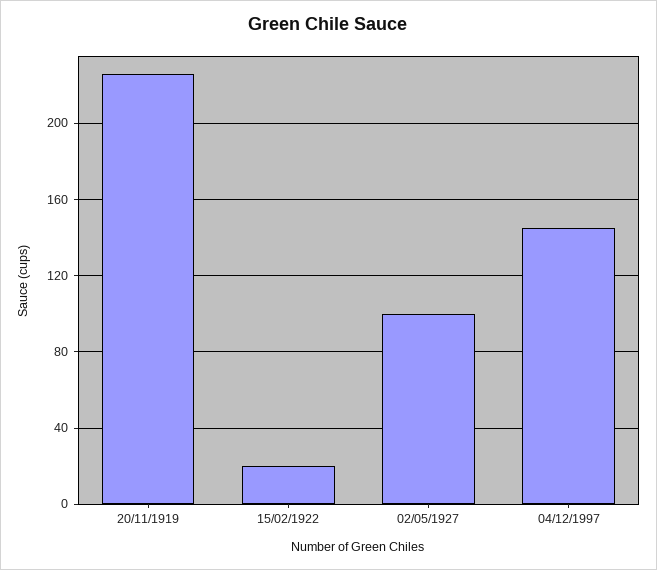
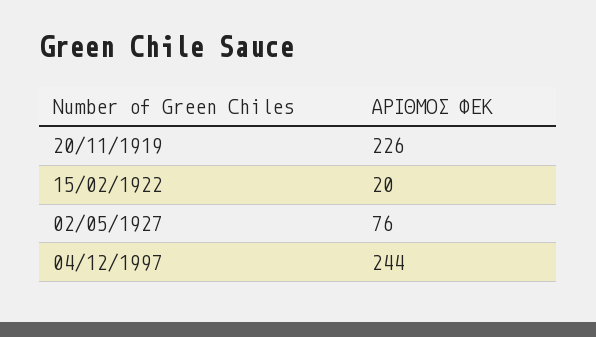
02/05/1927: 100 -> 76
04/12/1997: 145 -> 244

